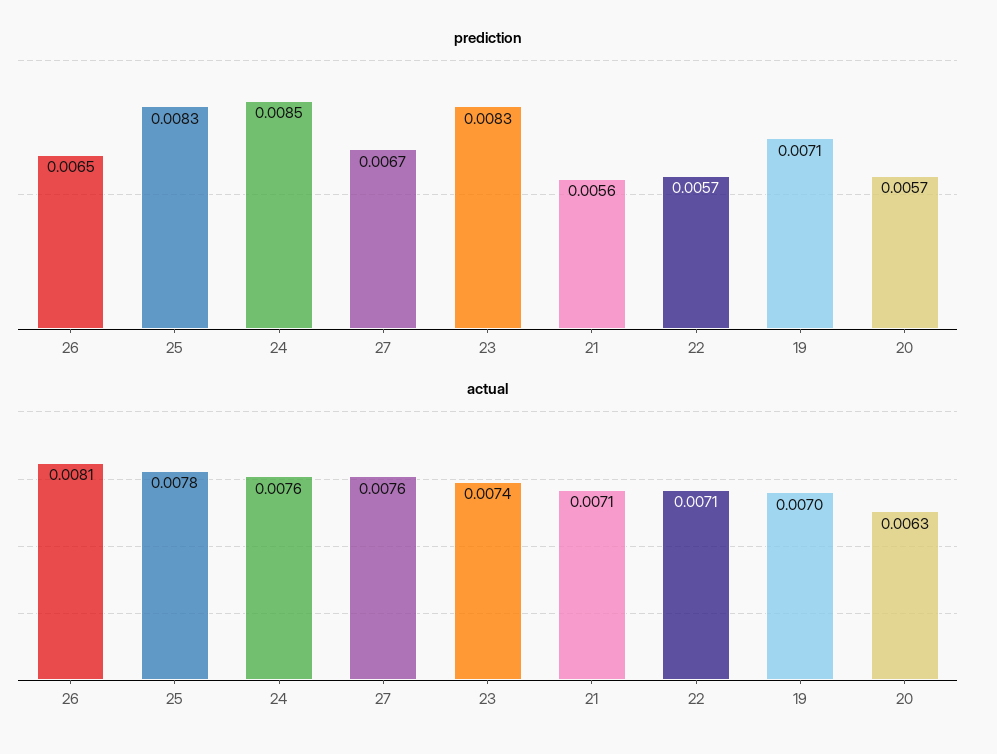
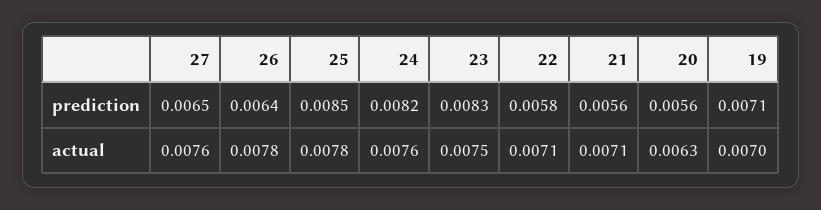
prediction, 26: 0.0065 -> 0.0064
prediction, 25: 0.0083 -> 0.0085
prediction, 24: 0.0085 -> 0.0082
prediction, 27: 0.0067 -> 0.0065
prediction, 22: 0.0057 -> 0.0058
prediction, 20: 0.0057 -> 0.0056
actual, 26: 0.0081 -> 0.0078
actual, 23: 0.0074 -> 0.0075

